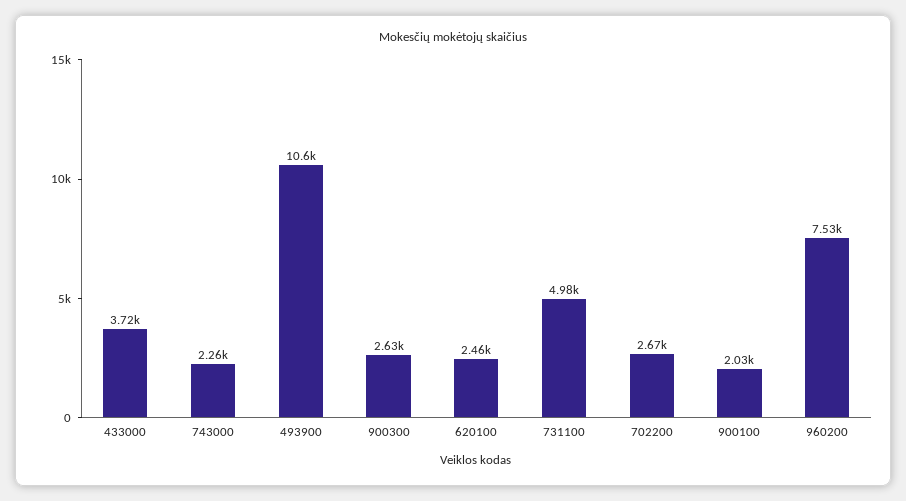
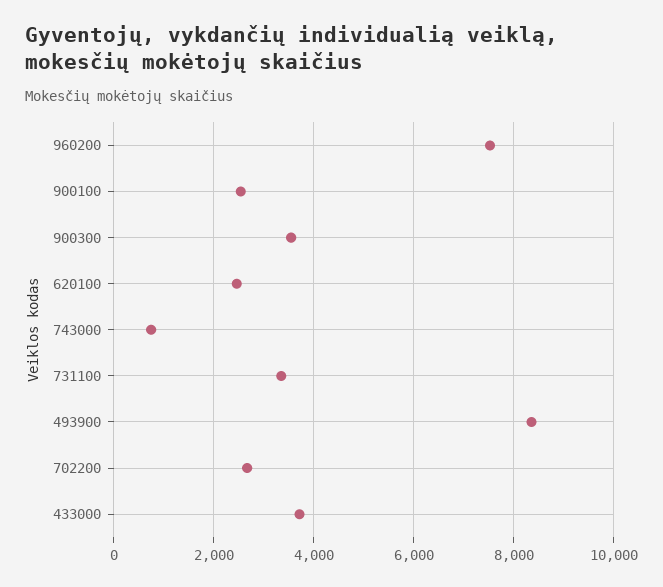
743000: 2260 -> 800
493900: 10600 -> 8400
900300: 2630 -> 3600
731100: 4980 -> 3400
900100: 2030 -> 2600

